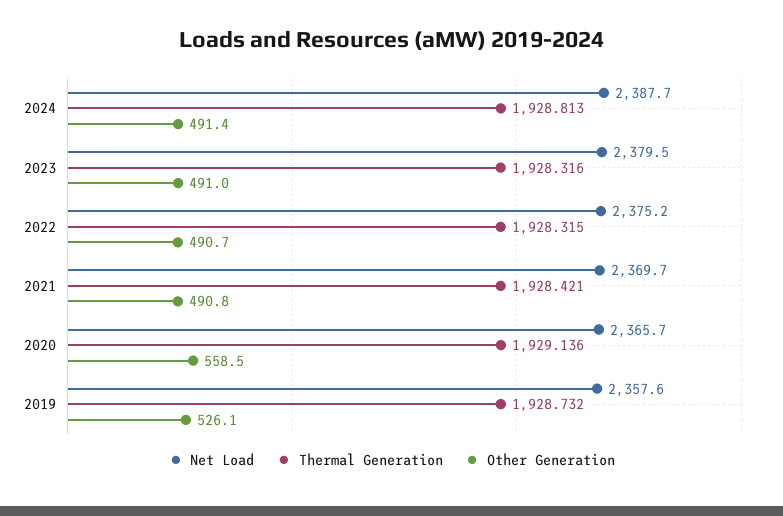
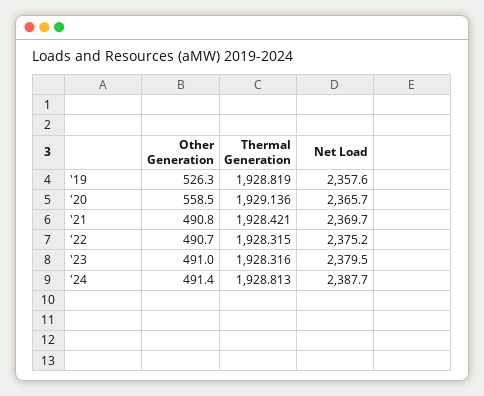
Thermal Generation, 2019: 1928.732 -> 1928.819
Other Generation, 2019: 526.1 -> 526.3

